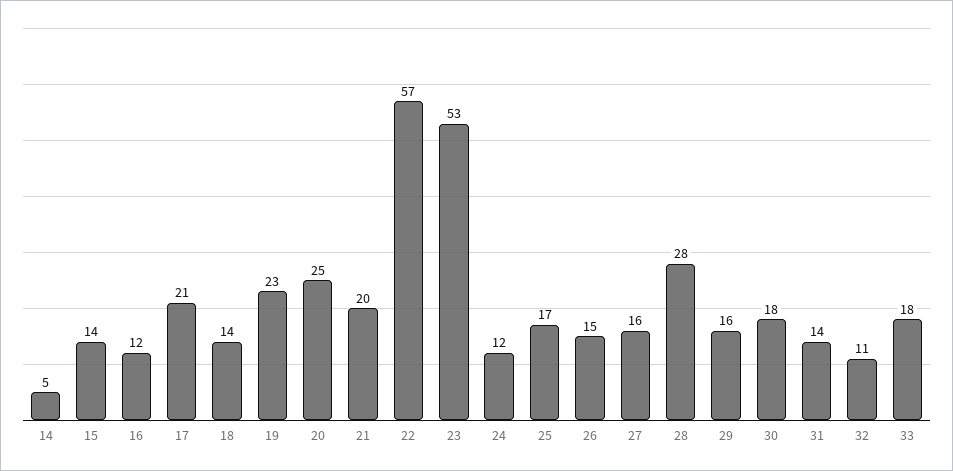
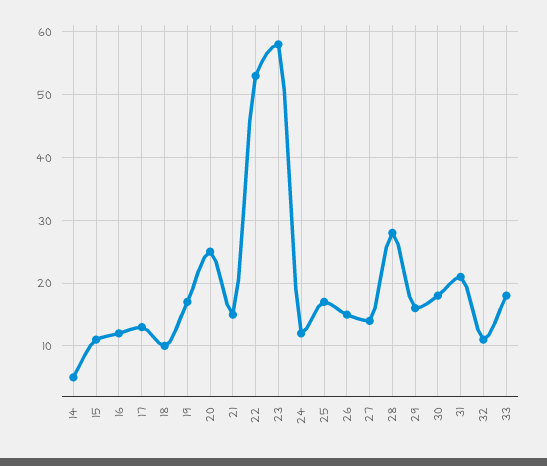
15: 14 -> 11
17: 21 -> 13
18: 14 -> 10
19: 23 -> 17
21: 20 -> 15
22: 57 -> 53
23: 53 -> 58
27: 16 -> 14
31: 14 -> 21

